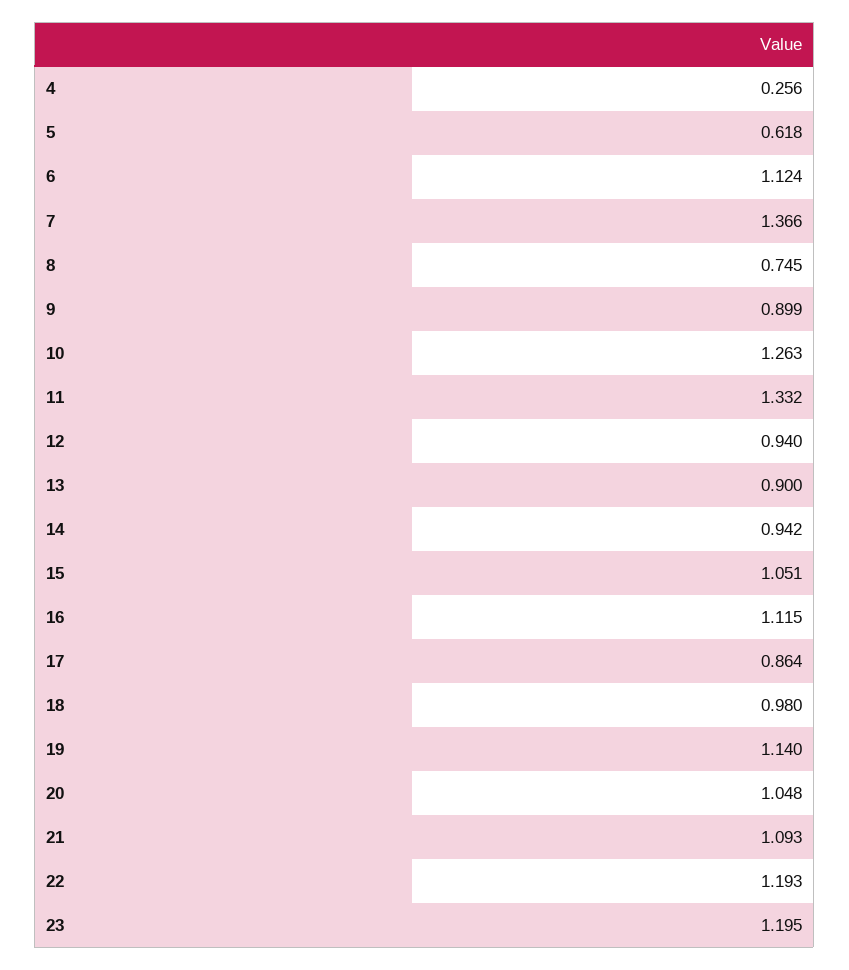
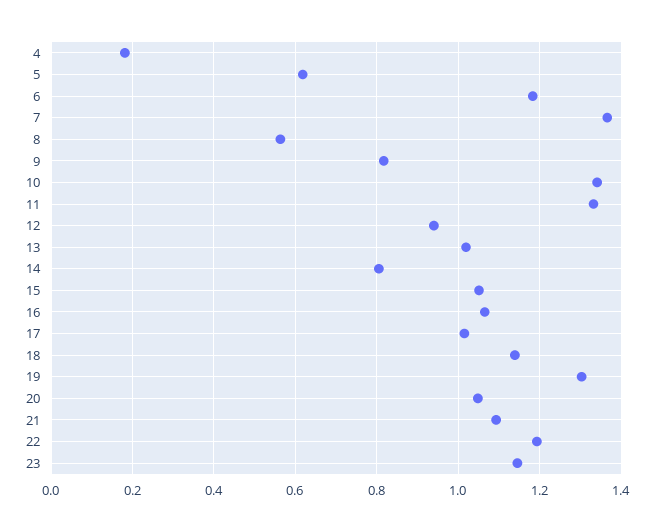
4: 0.256 -> 0.18
6: 1.124 -> 1.18
8: 0.745 -> 0.56
9: 0.899 -> 0.82
10: 1.263 -> 1.34
13: 0.9 -> 1.02
14: 0.942 -> 0.8
16: 1.115 -> 1.06
17: 0.864 -> 1.02
18: 0.98 -> 1.14
19: 1.14 -> 1.3
23: 1.195 -> 1.14

